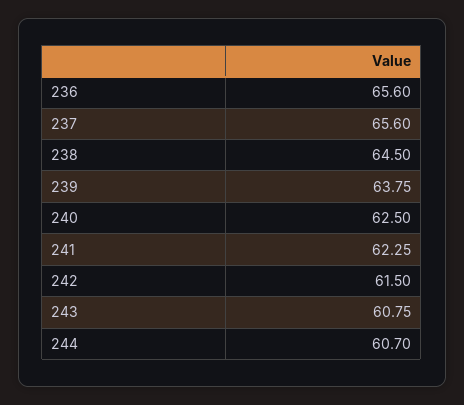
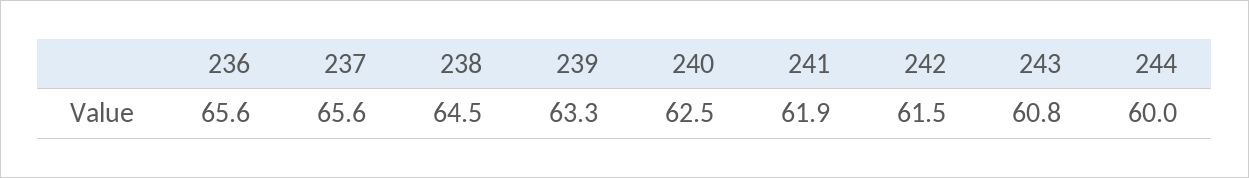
239: 63.75 -> 63.3
241: 62.25 -> 61.9
244: 60.7 -> 60

